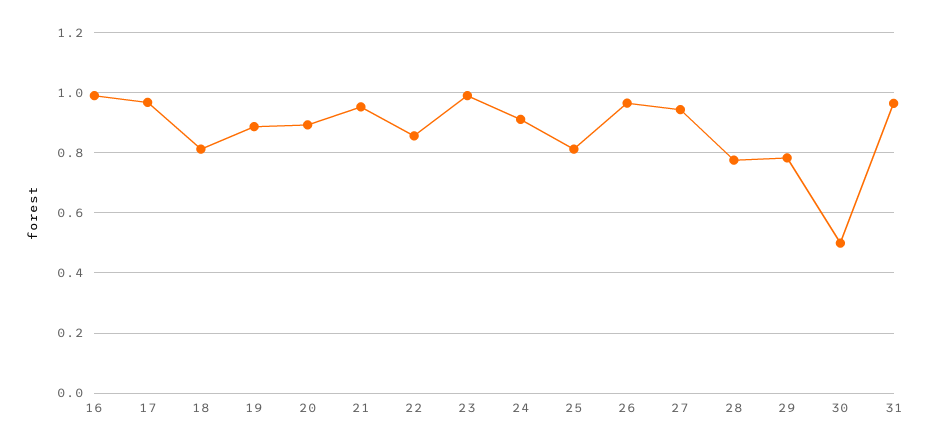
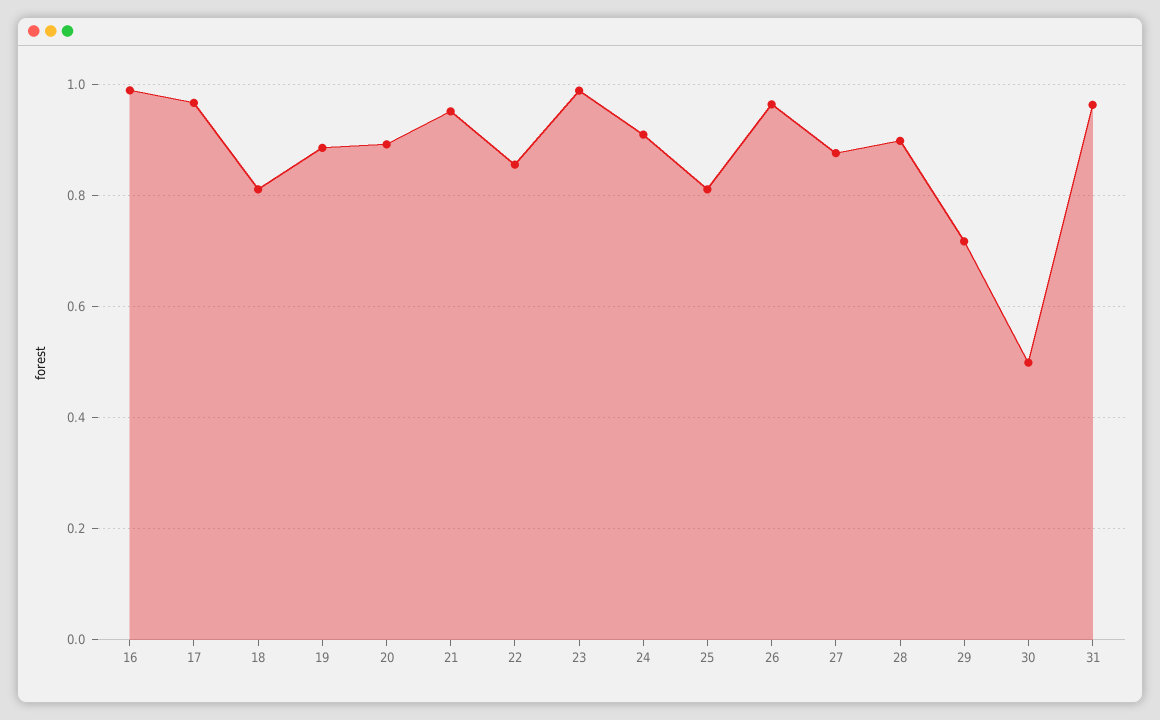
27: 0.94 -> 0.88
28: 0.78 -> 0.9
29: 0.78 -> 0.72

